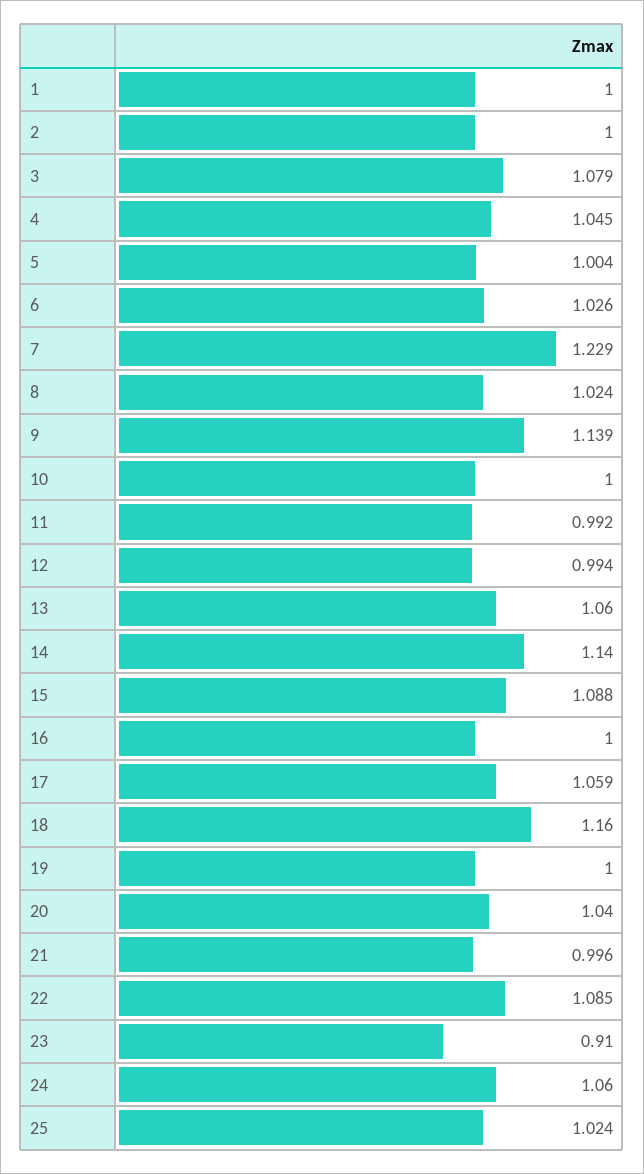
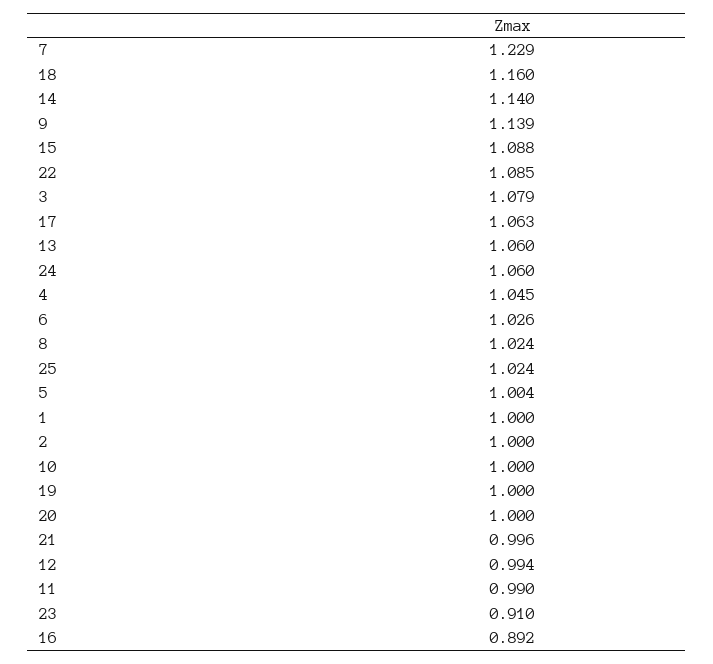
11: 0.992 -> 0.99
16: 1 -> 0.892
17: 1.059 -> 1.063
20: 1.04 -> 1

